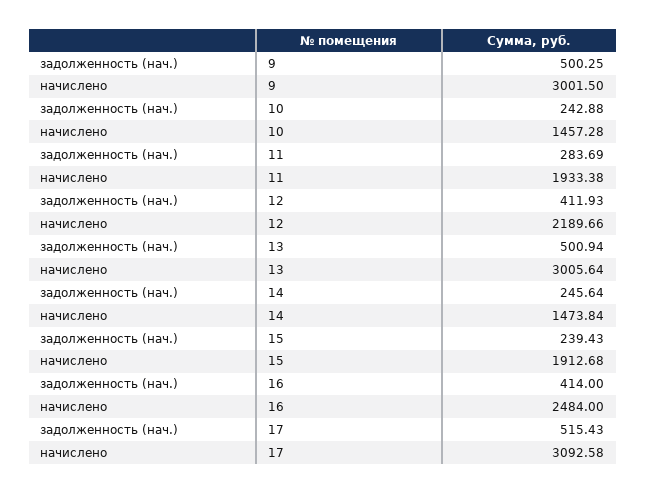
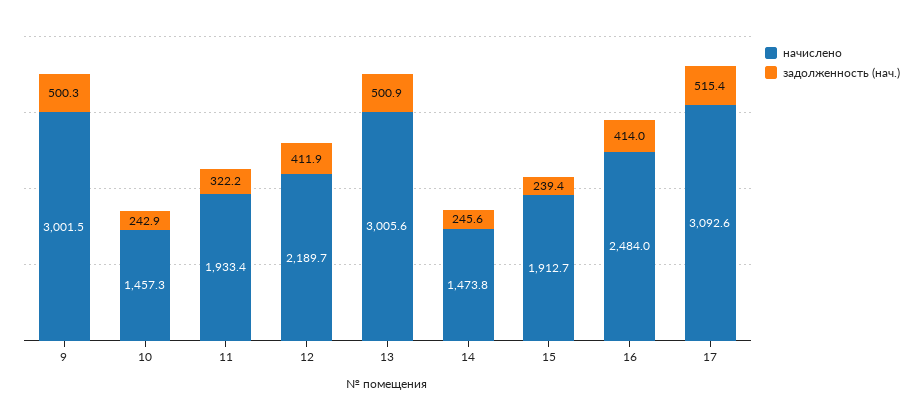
задолженность (нач.), 11: 283.69 -> 322.2

